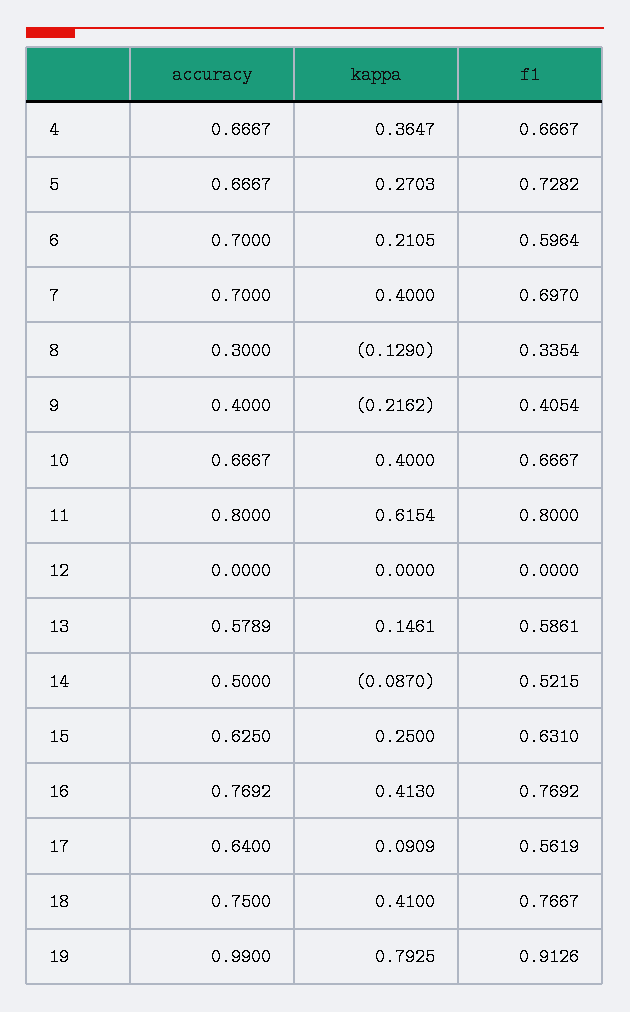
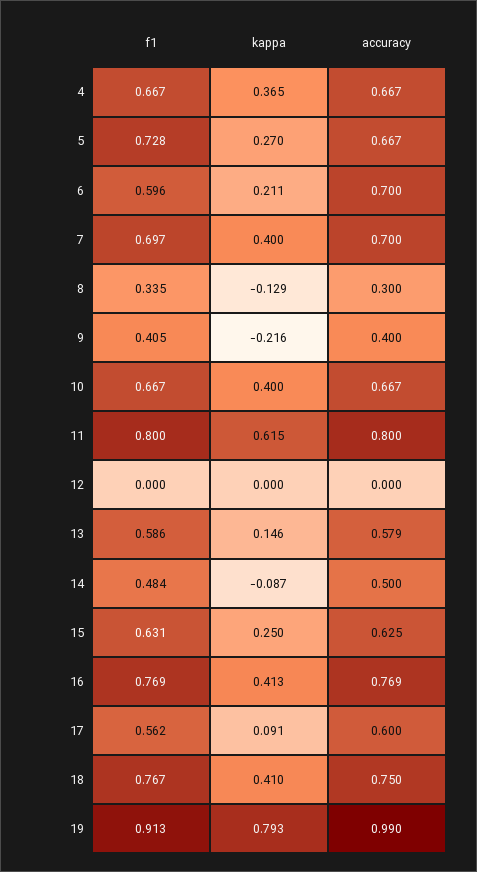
f1, 14: 0.5215 -> 0.484
accuracy, 17: 0.64 -> 0.6

